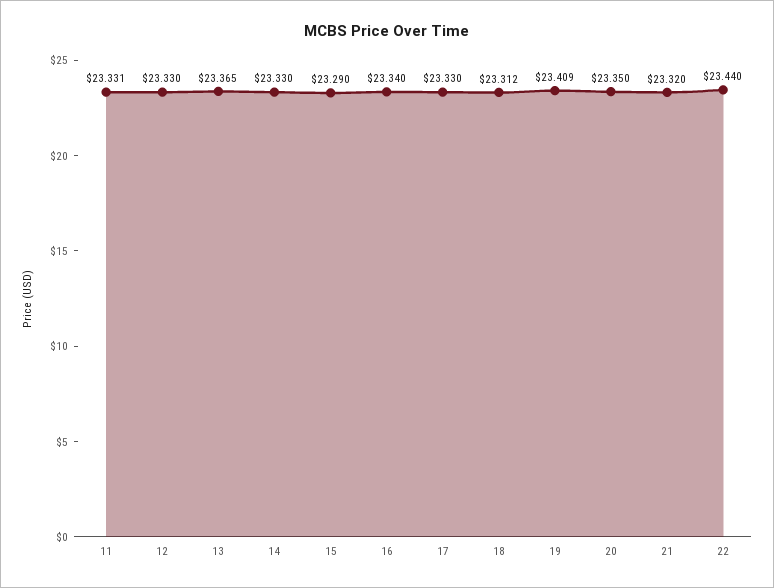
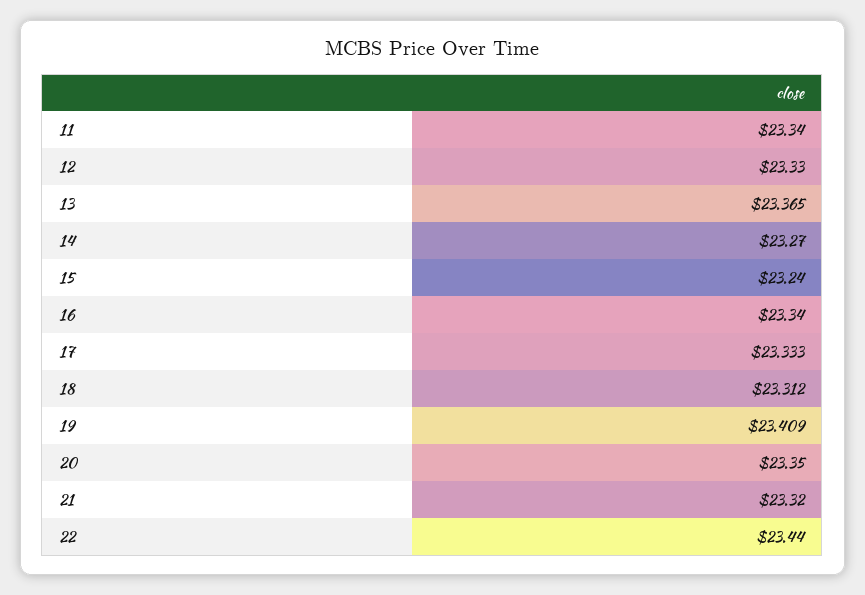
11: 23.331 -> 23.34
14: 23.33 -> 23.27
15: 23.29 -> 23.24
17: 23.33 -> 23.333

